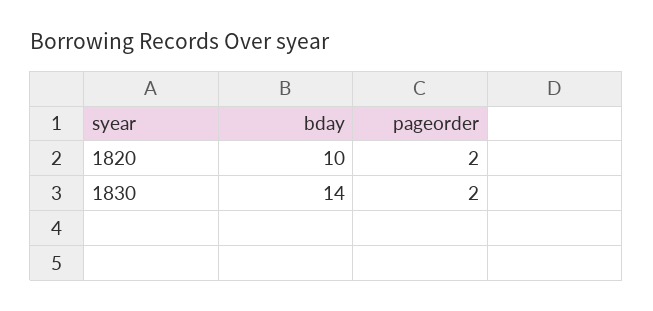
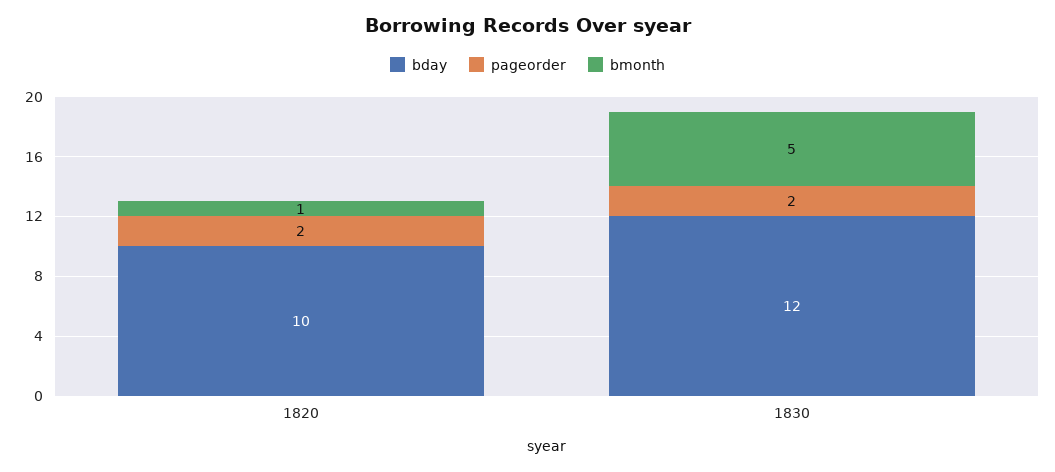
bday, 1830: 14 -> 12
bmonth, 1820: none -> 1
bmonth, 1830: none -> 5

